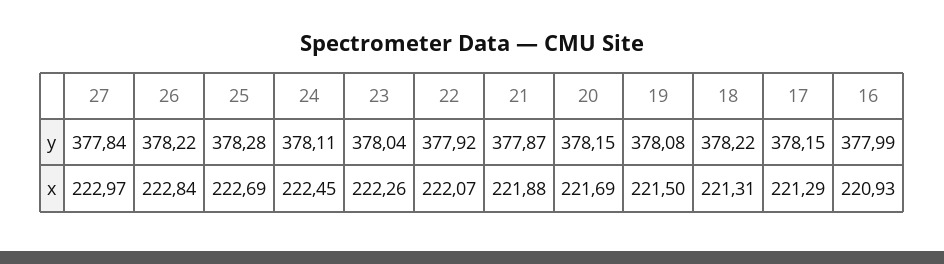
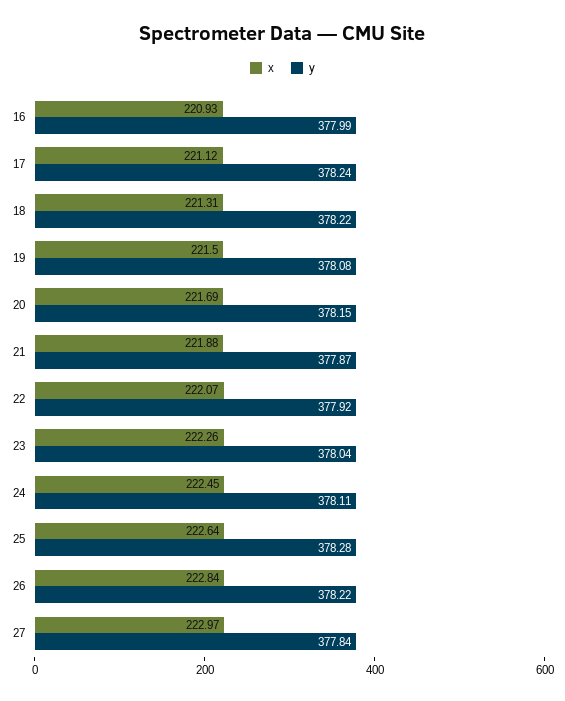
y, 17: 378.15 -> 378.24
x, 25: 222.69 -> 222.64
x, 17: 221.29 -> 221.12

